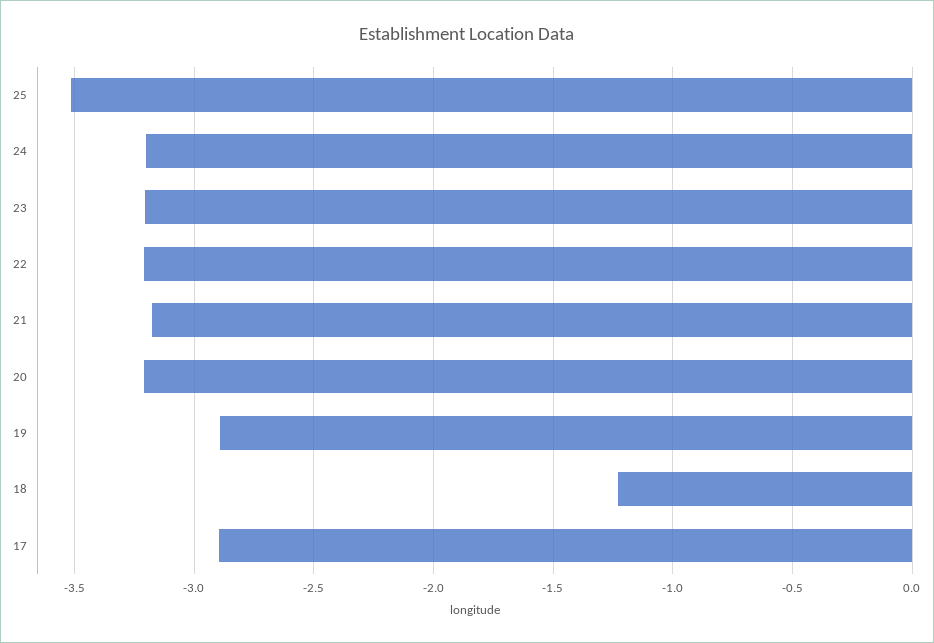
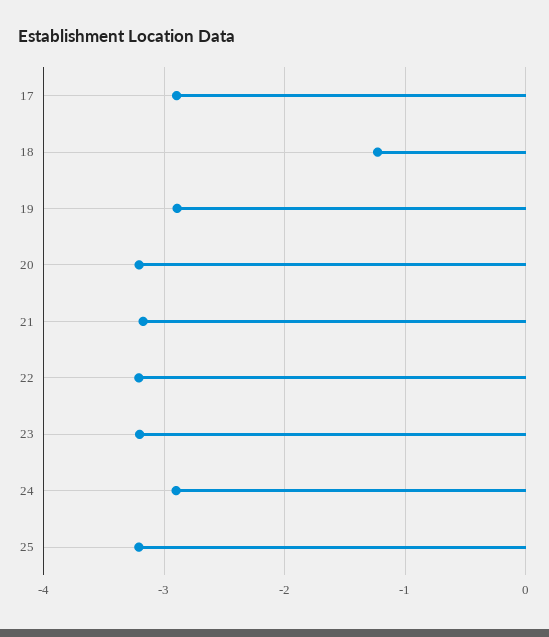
25: -3.5 -> -3.2
24: -3.2 -> -2.9

